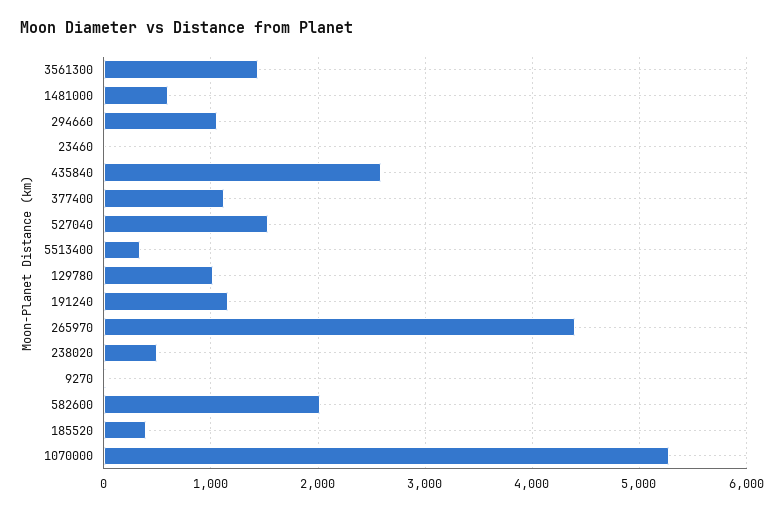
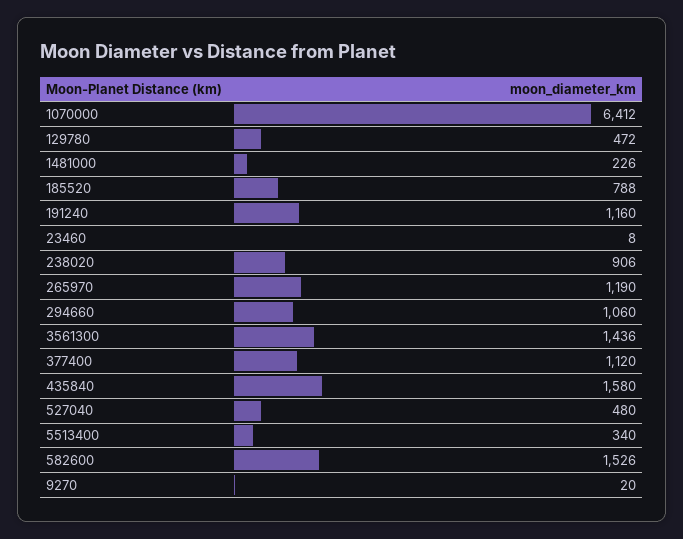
1481000: 600 -> 226
435840: 2600 -> 1580
527040: 1500 -> 480
129780: 1000 -> 472
265970: 4400 -> 1190
238020: 500 -> 906
582600: 2000 -> 1526
185520: 400 -> 788
1070000: 5300 -> 6412

